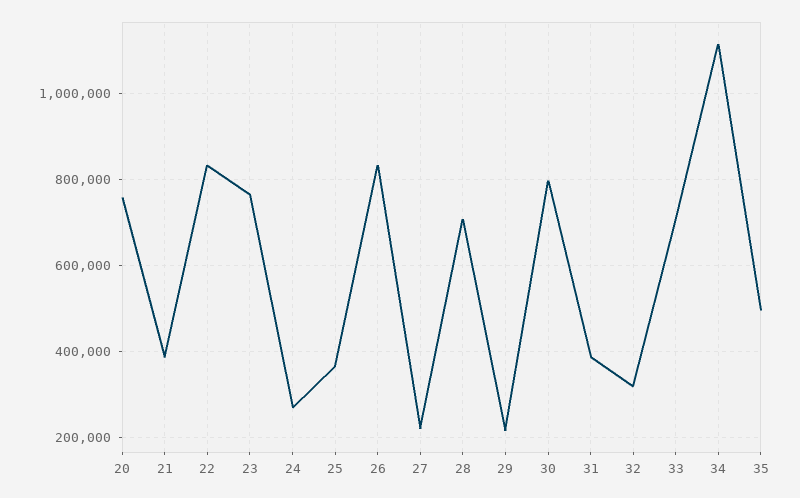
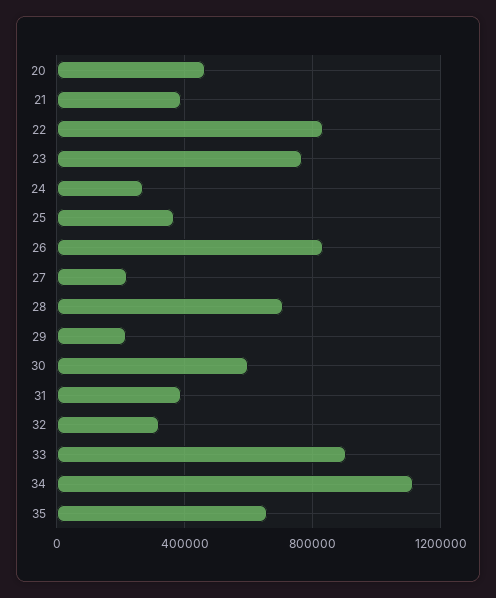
20: 760000 -> 450000
30: 800000 -> 600000
33: 700000 -> 900000
35: 500000 -> 650000

